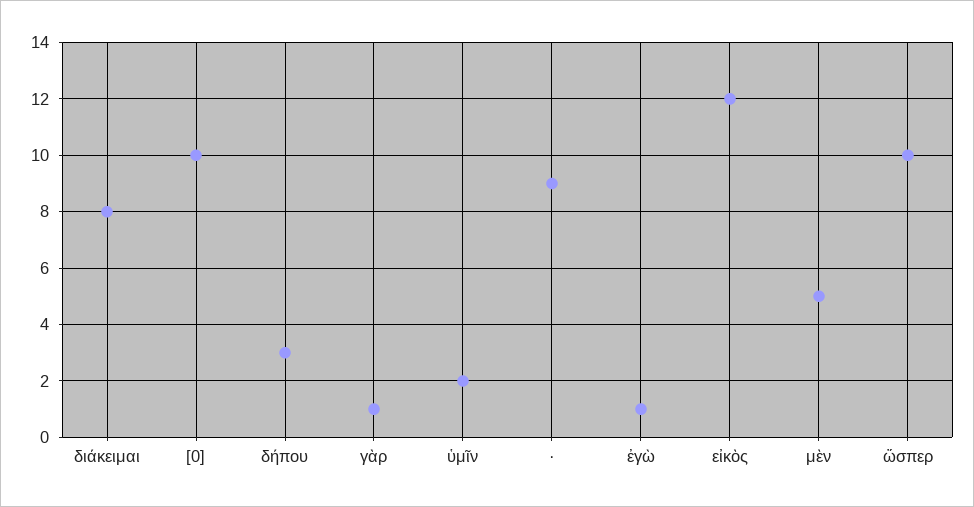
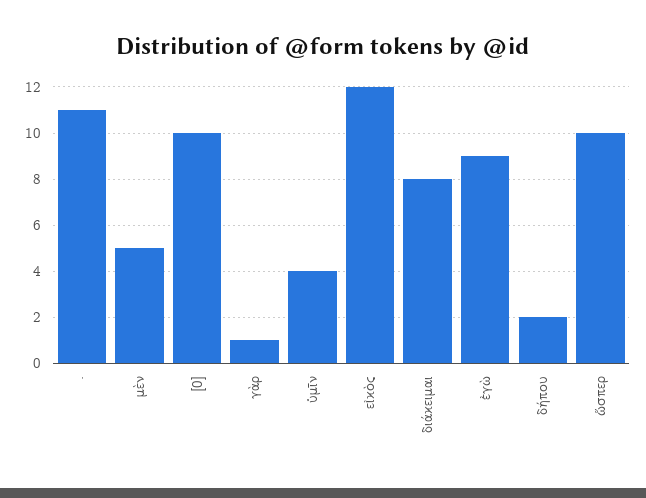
δήπου: 3 -> 2
ὑμῖν: 2 -> 4
·: 9 -> 11
ἐγὼ: 1 -> 9

